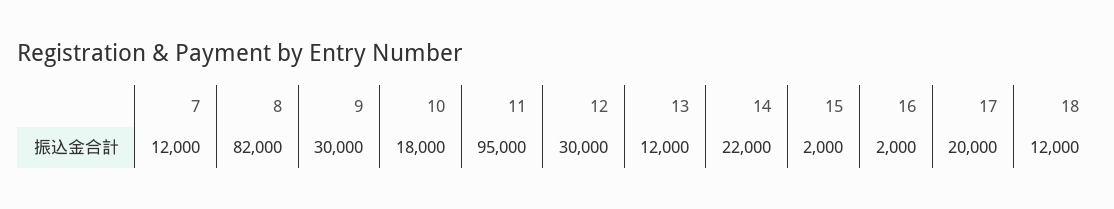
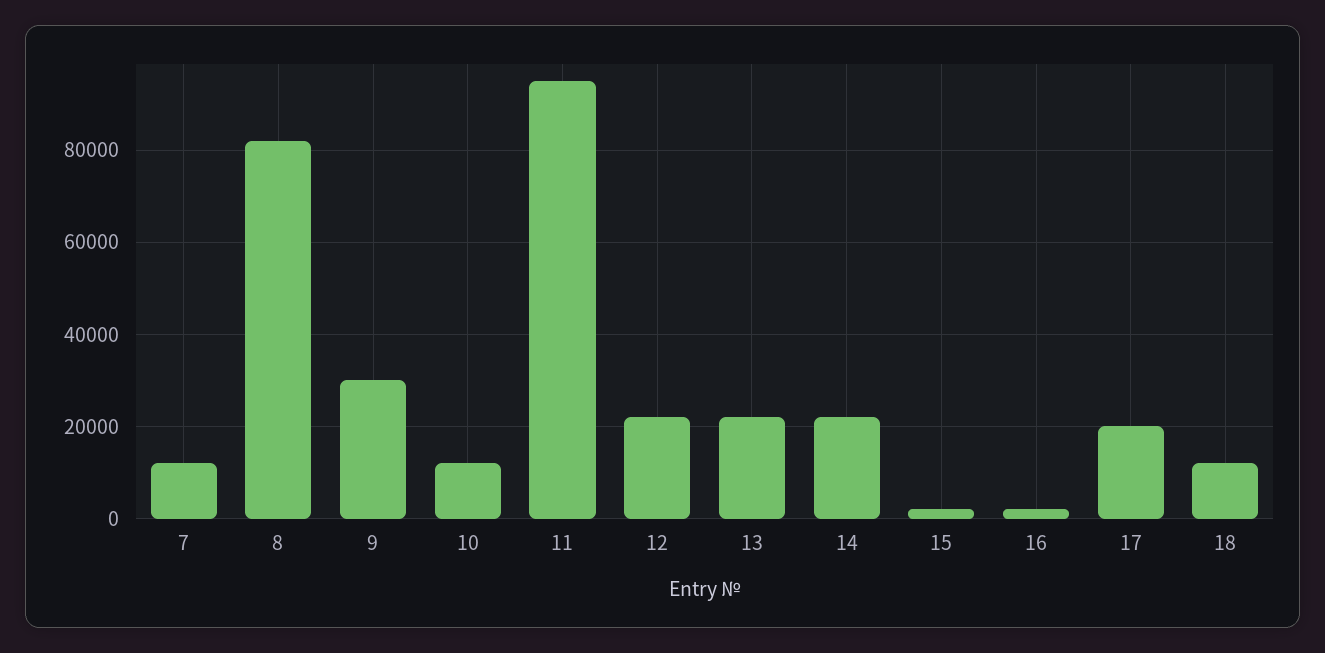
10: 18000 -> 12000
12: 30000 -> 22000
13: 12000 -> 22000

